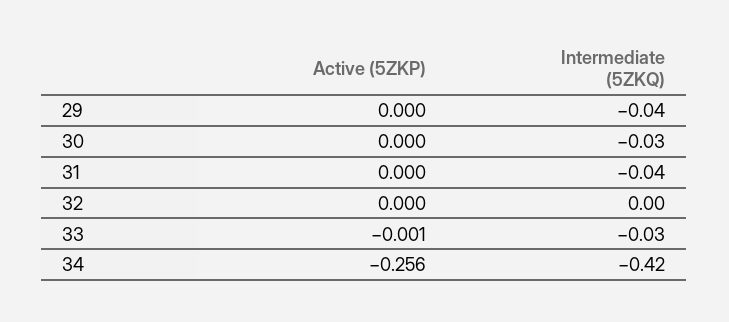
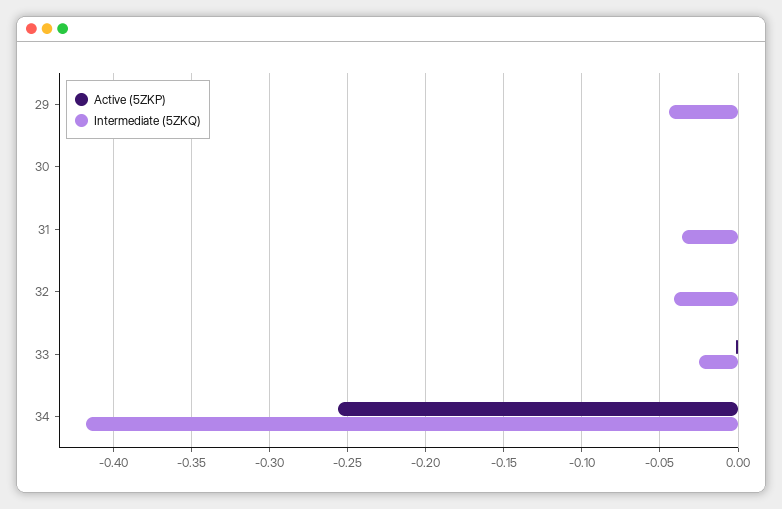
Intermediate (5ZKQ), 30: -0.03 -> 0
Intermediate (5ZKQ), 32: 0 -> -0.04

